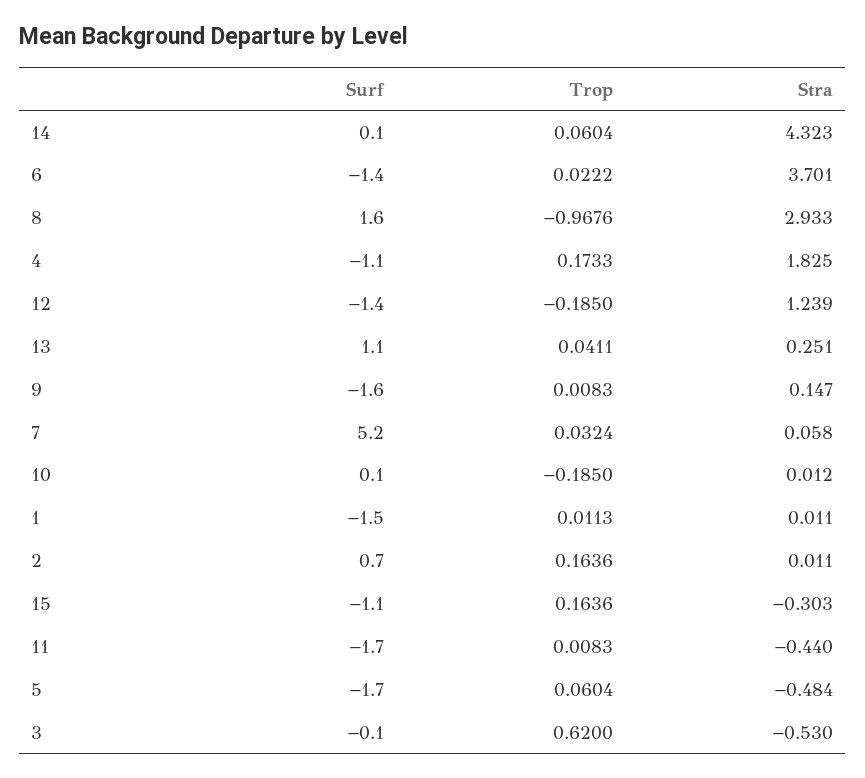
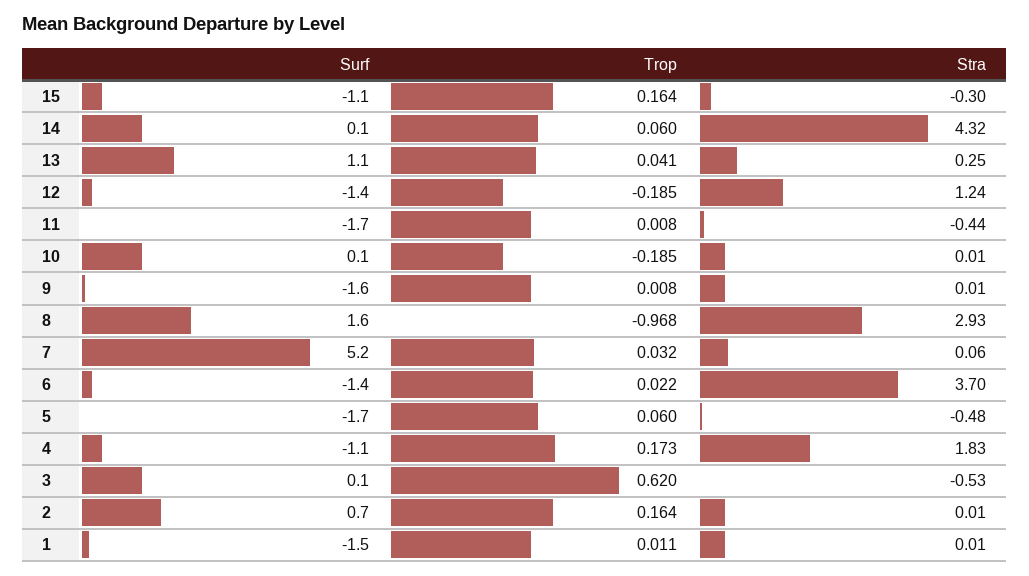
Stra, 9: 0.147 -> 0.01
Surf, 3: -0.1 -> 0.1

